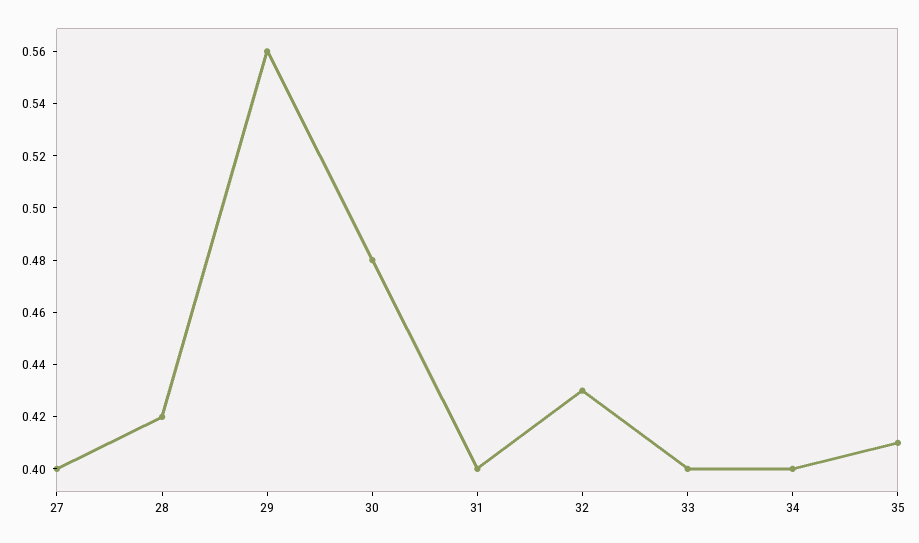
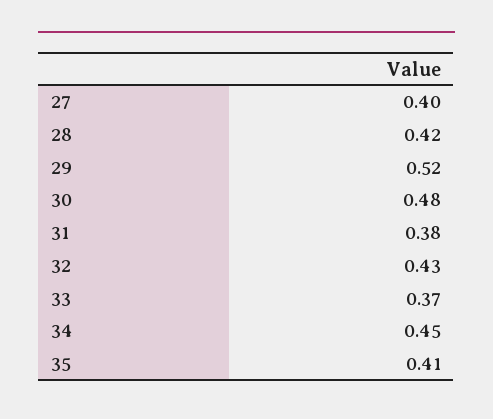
29: 0.56 -> 0.52
31: 0.4 -> 0.38
33: 0.4 -> 0.37
34: 0.4 -> 0.45

